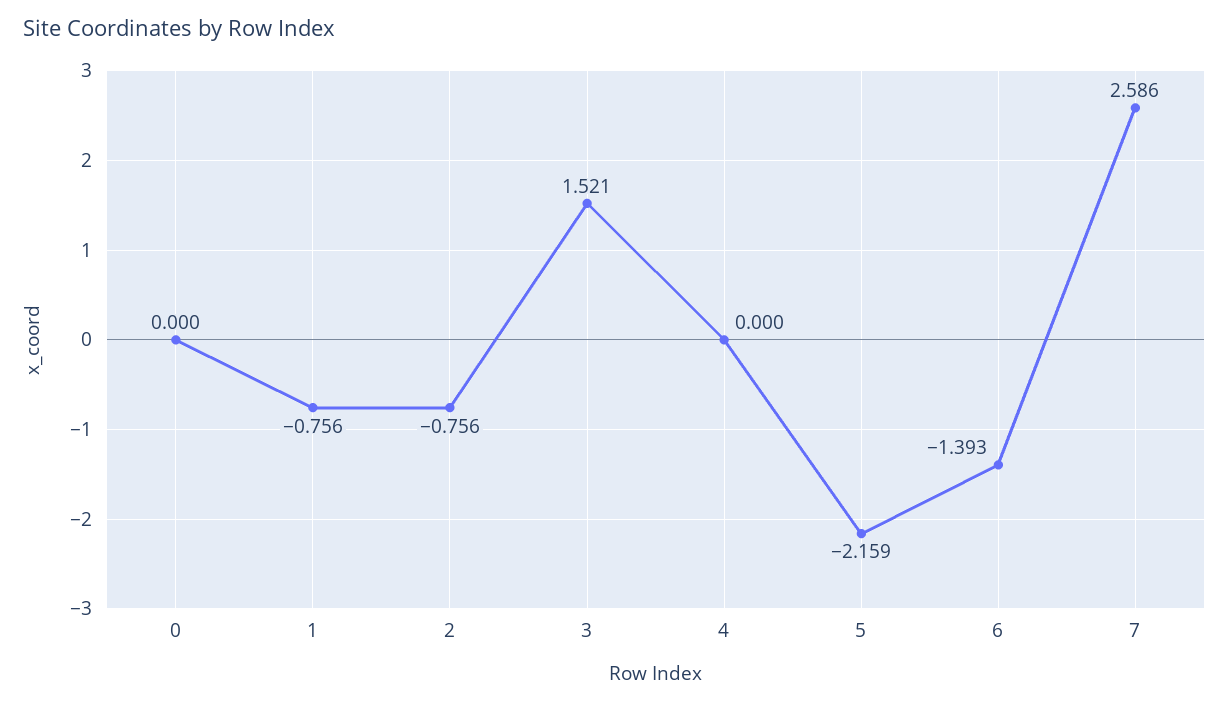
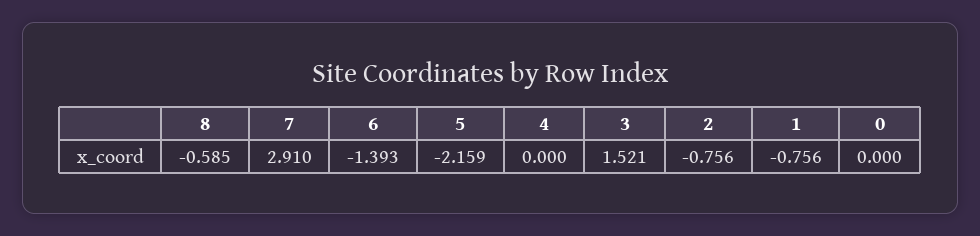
7: 2.586 -> 2.91
8: none -> -0.585

